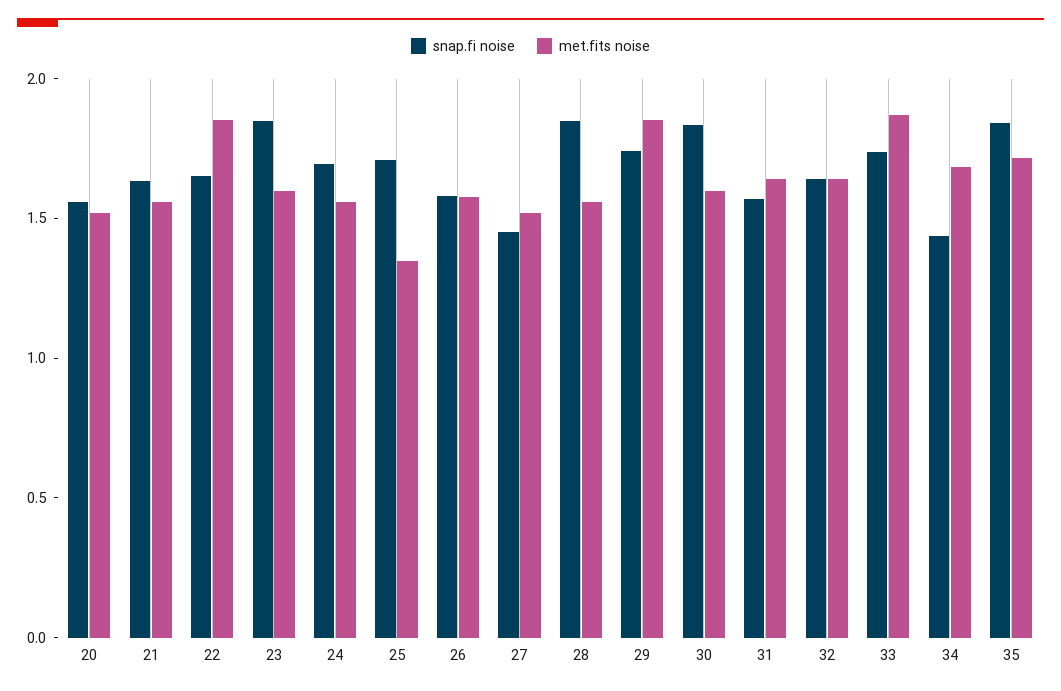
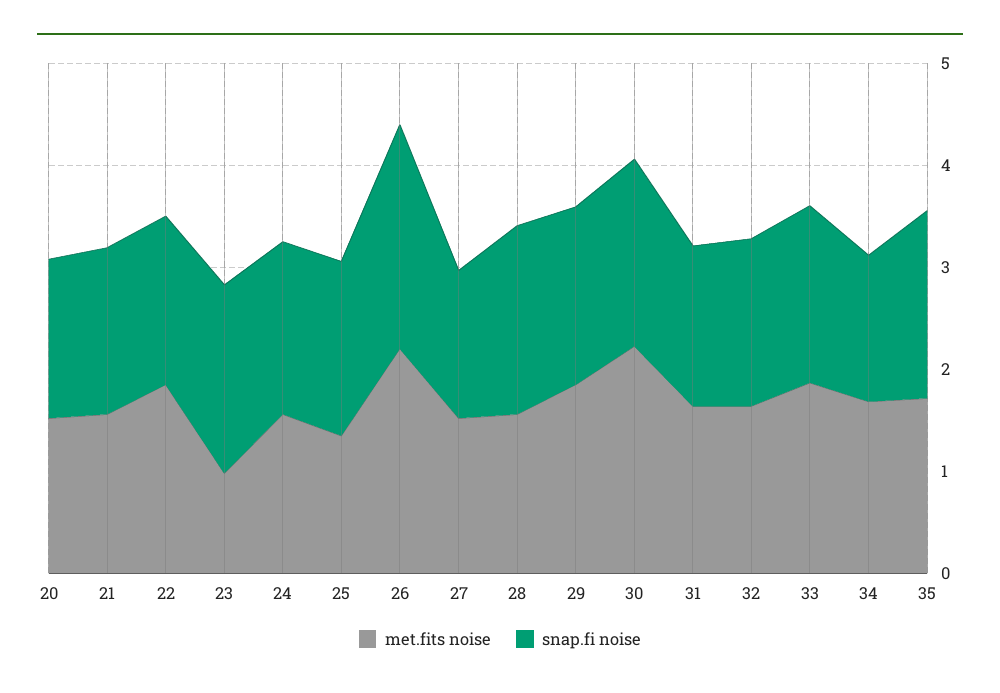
met.fits noise, 23: 1.6 -> 1
snap.fi noise, 26: 1.6 -> 2.2
met.fits noise, 26: 1.6 -> 2.2
met.fits noise, 30: 1.6 -> 2.2

